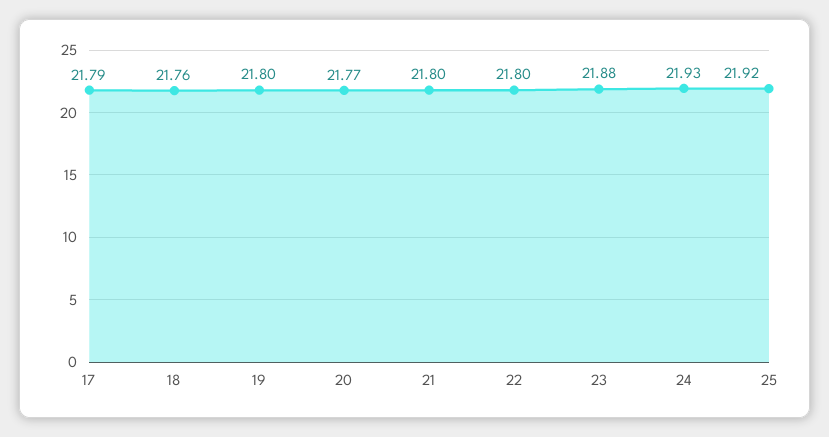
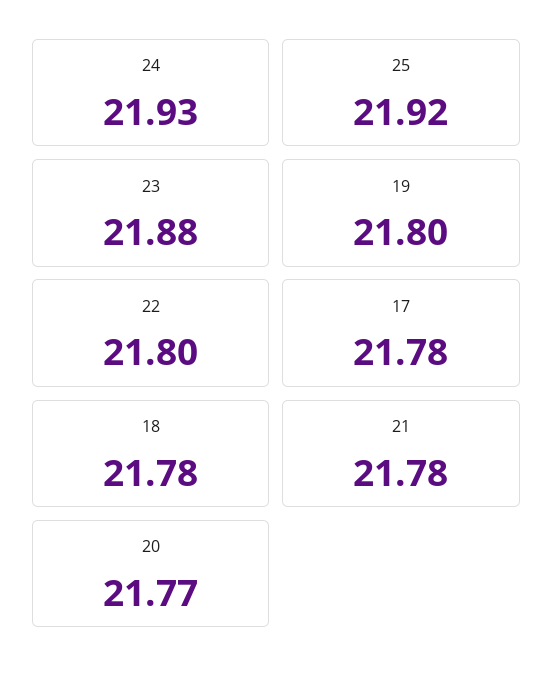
17: 21.79 -> 21.78
18: 21.76 -> 21.78
21: 21.8 -> 21.78

